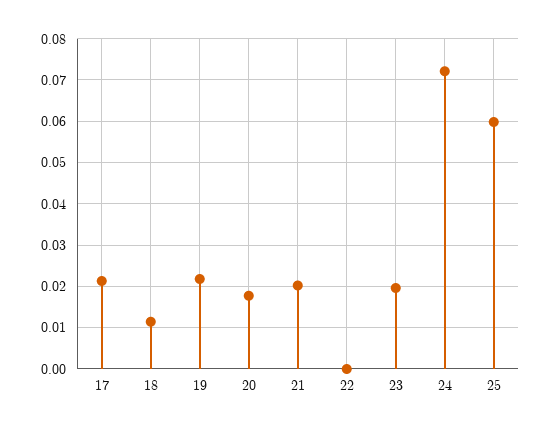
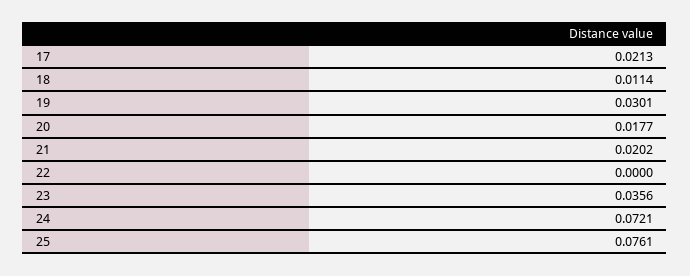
19: 0.022 -> 0.0301
23: 0.02 -> 0.0356
25: 0.06 -> 0.0761

